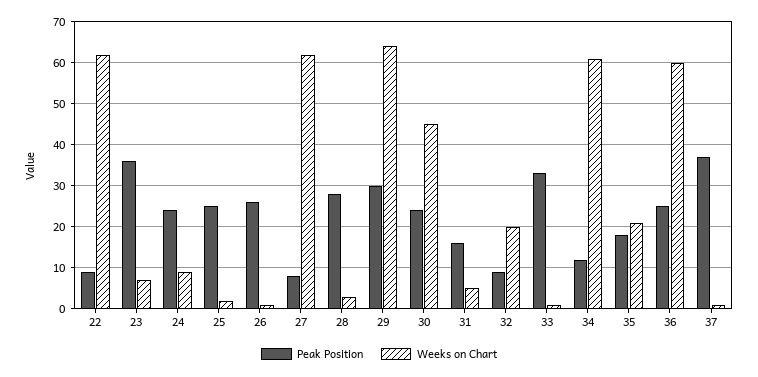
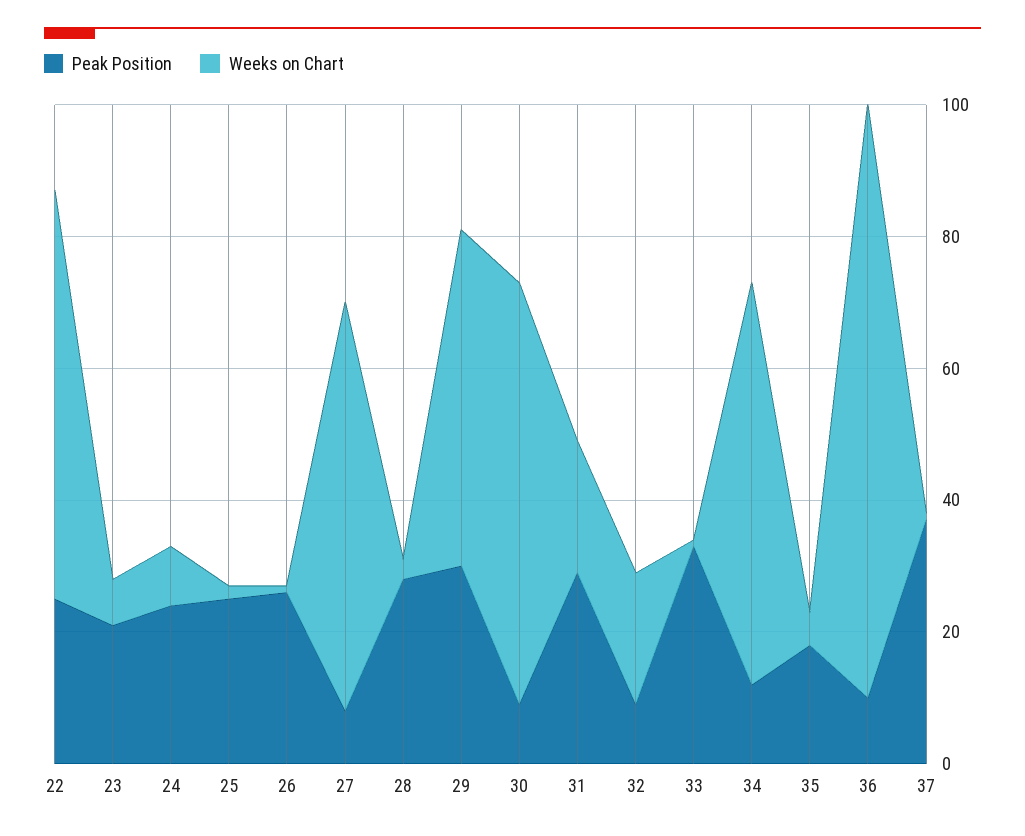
Peak Position, 22: 10 -> 25
Peak Position, 23: 35 -> 20
Weeks on Chart, 29: 65 -> 50
Peak Position, 30: 25 -> 10
Weeks on Chart, 30: 45 -> 65
Peak Position, 31: 15 -> 30
Weeks on Chart, 31: 5 -> 20
Weeks on Chart, 35: 20 -> 5
Peak Position, 36: 25 -> 10
Weeks on Chart, 36: 60 -> 90

